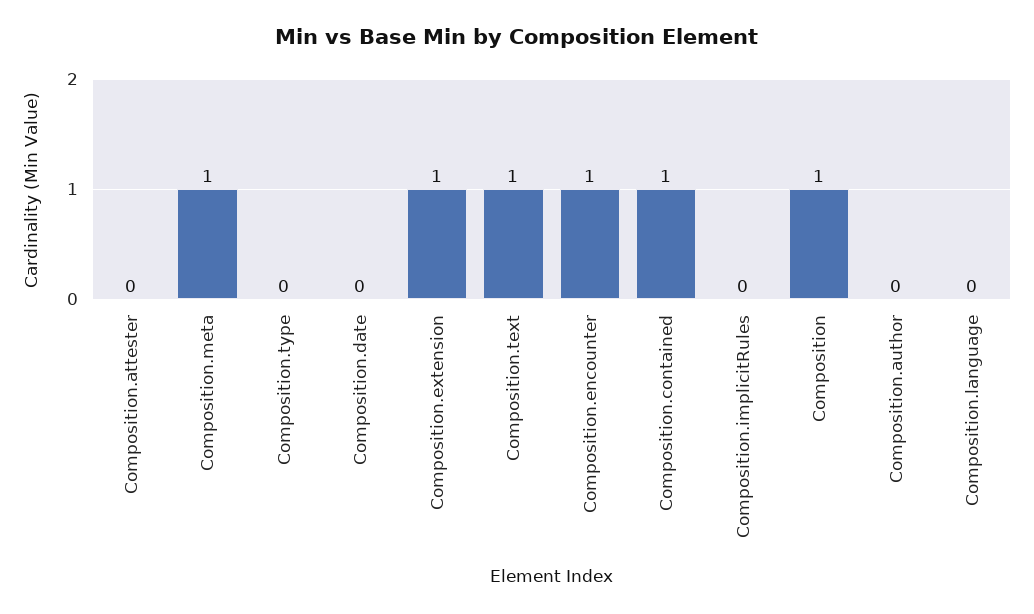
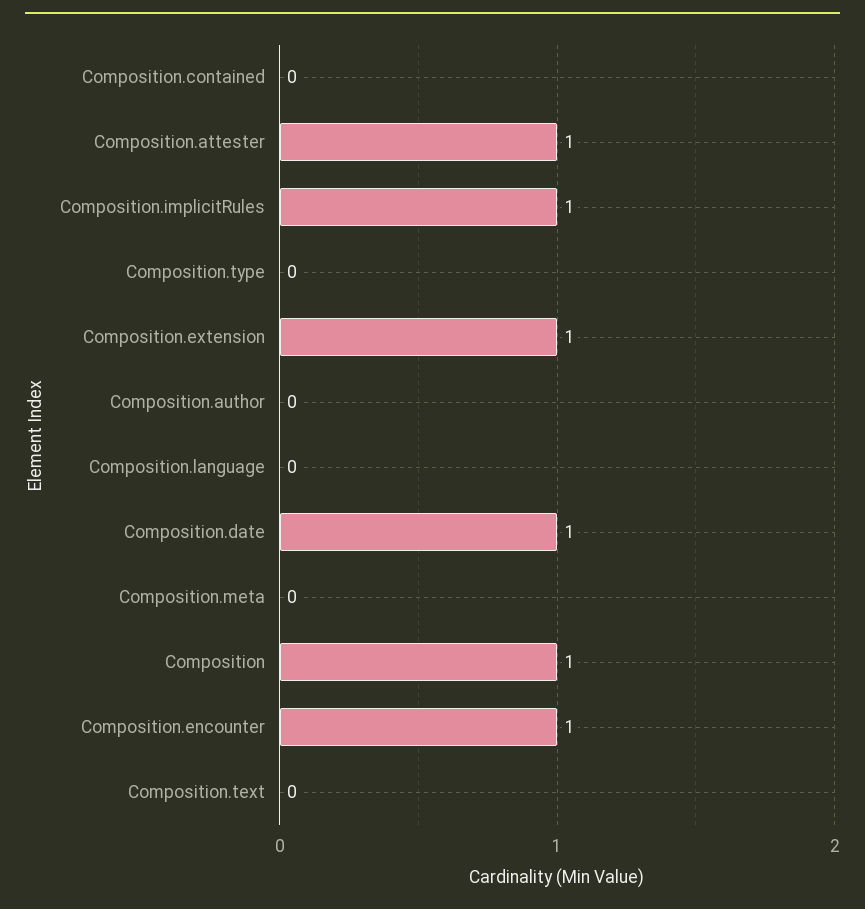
Composition.attester: 0 -> 1
Composition.meta: 1 -> 0
Composition.date: 0 -> 1
Composition.text: 1 -> 0
Composition.contained: 1 -> 0
Composition.implicitRules: 0 -> 1

